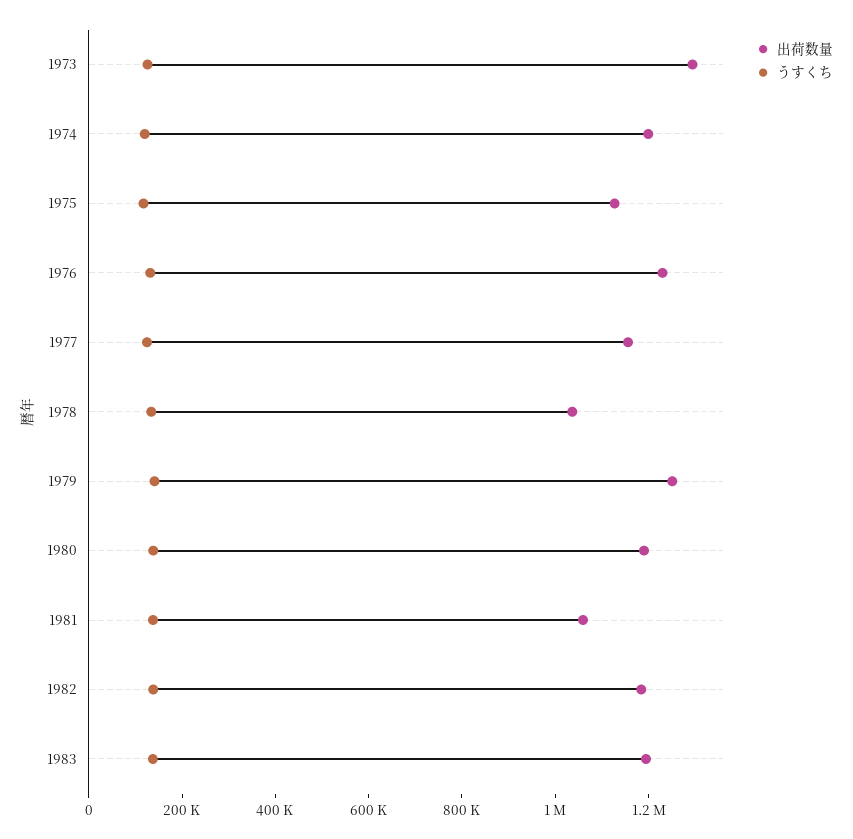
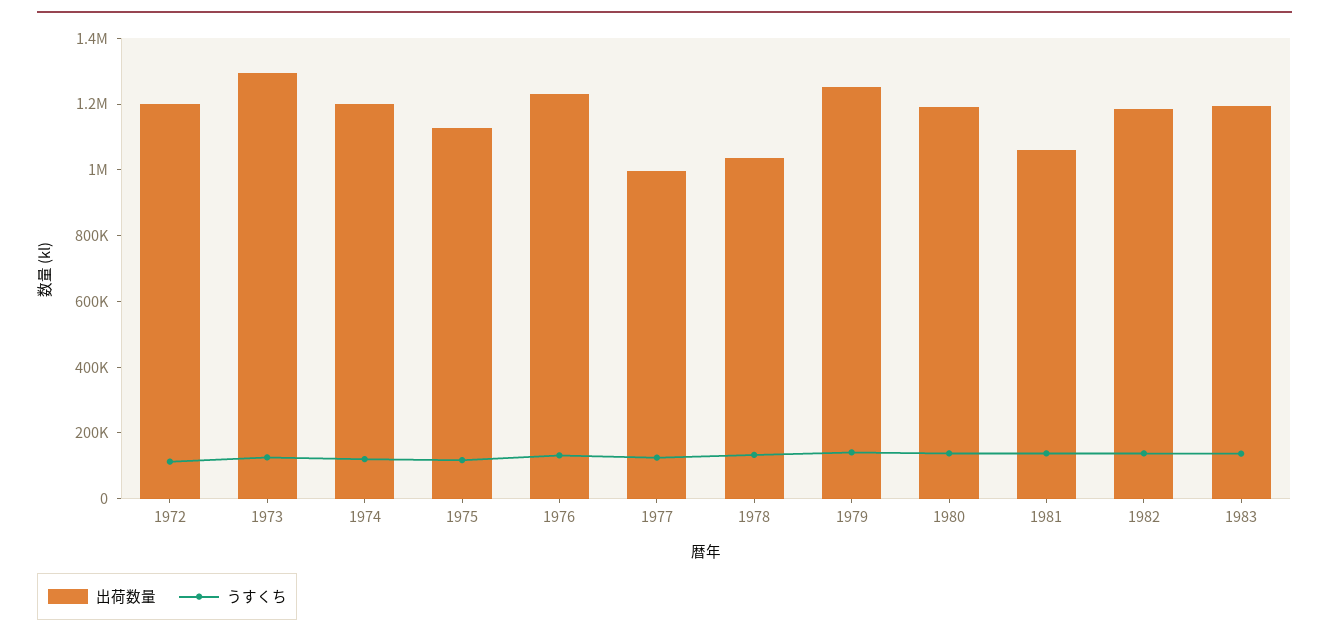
出荷数量, 1977: 1150000 -> 1000000
出荷数量, 1972: none -> 1200000
うすくち, 1972: none -> 100000

